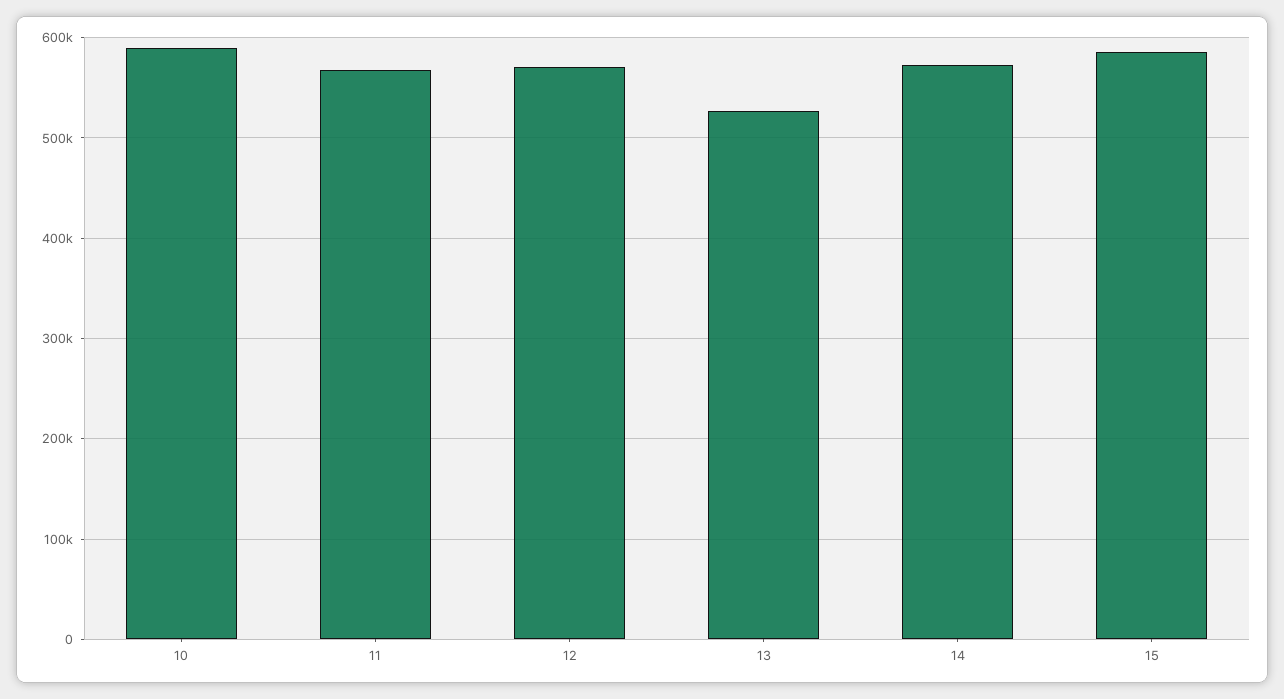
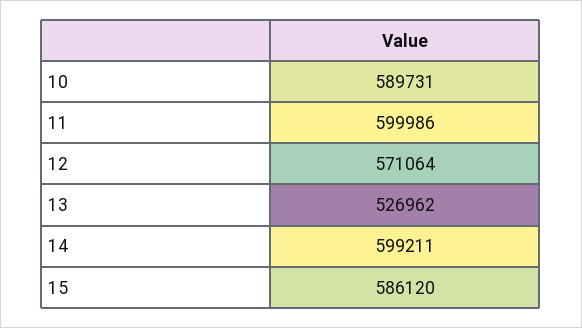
11: 570000 -> 599986
14: 570000 -> 599211

